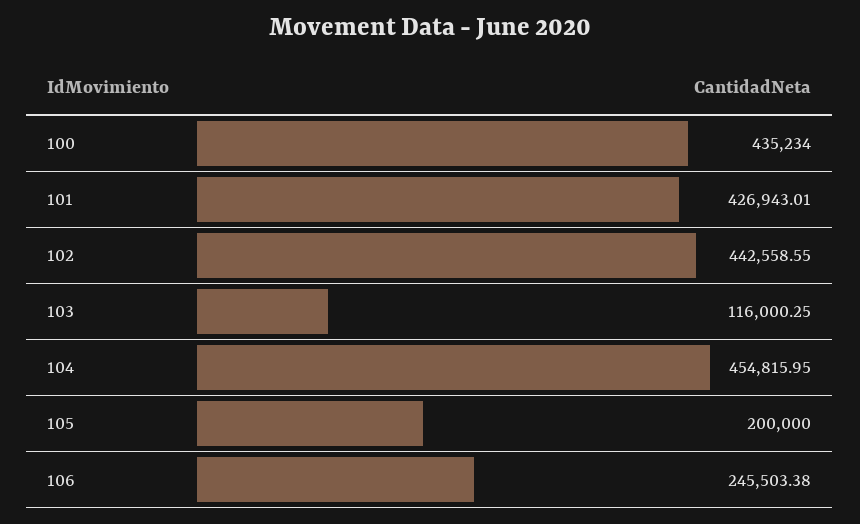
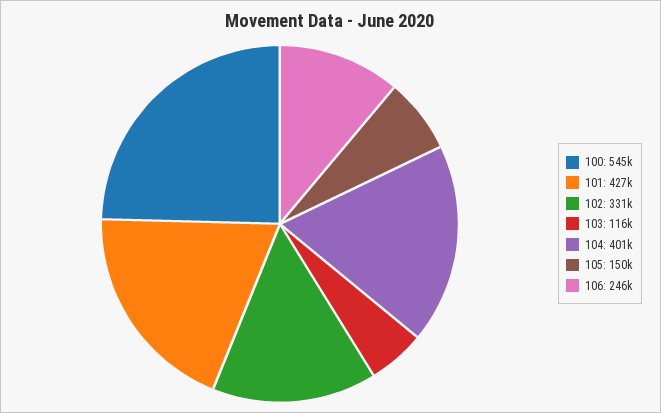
100: 435234 -> 545000
102: 442558.55 -> 331000
104: 454815.95 -> 401000
105: 200000 -> 150000

